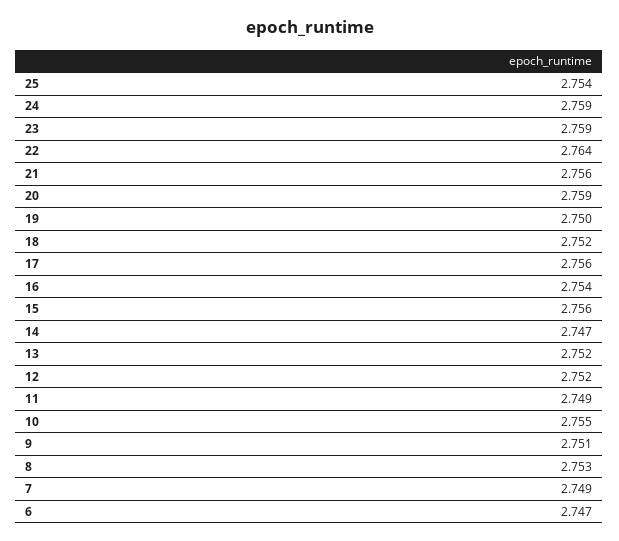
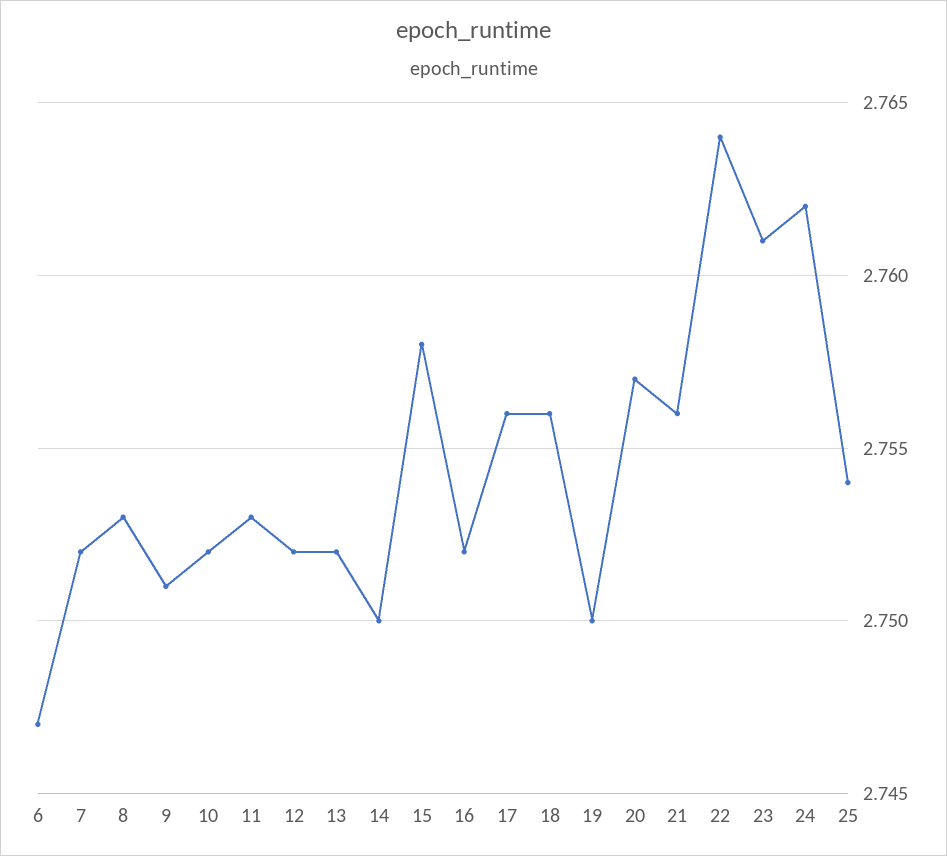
24: 2.759 -> 2.762
23: 2.759 -> 2.761
20: 2.759 -> 2.757
18: 2.752 -> 2.756
16: 2.754 -> 2.752
15: 2.756 -> 2.758
14: 2.747 -> 2.75
11: 2.749 -> 2.753
10: 2.755 -> 2.752
7: 2.749 -> 2.752

